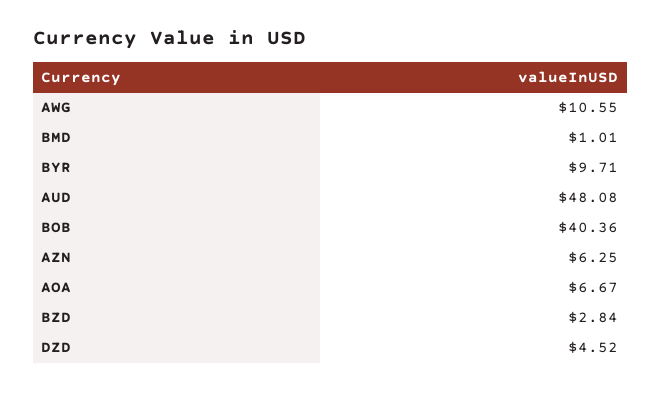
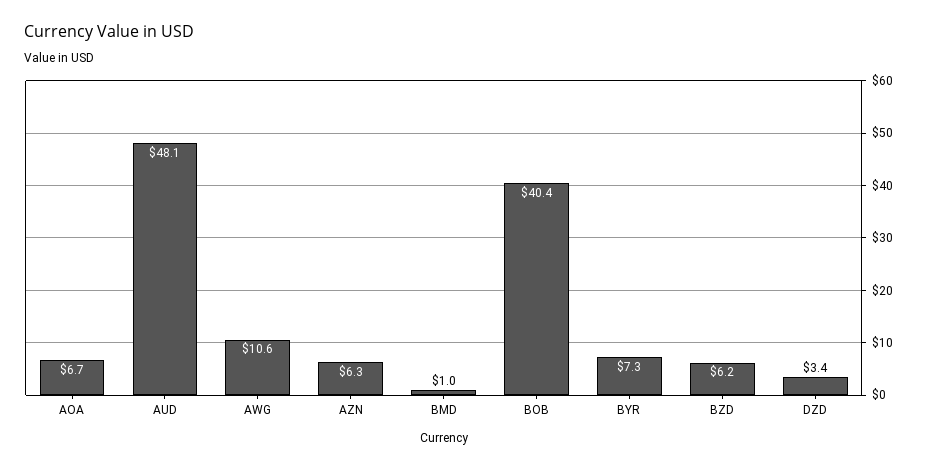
BYR: 9.71 -> 7.3
BZD: 2.84 -> 6.2
DZD: 4.52 -> 3.4

